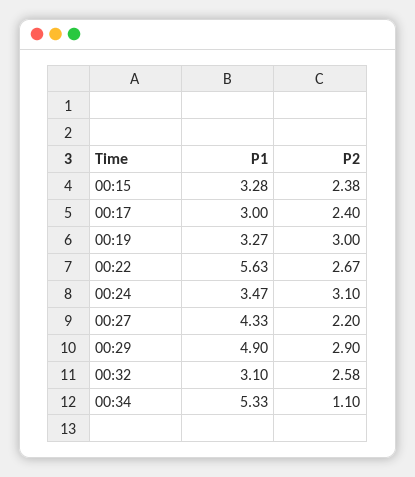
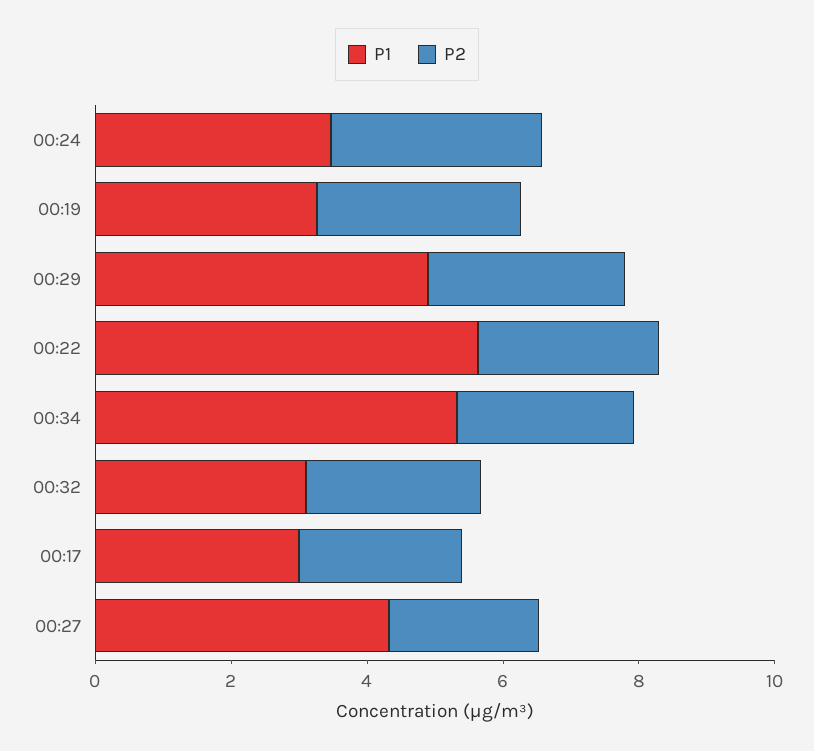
P1, 00:15: 3.28 -> none
P2, 00:15: 2.38 -> none
P2, 00:34: 1.1 -> 2.5

